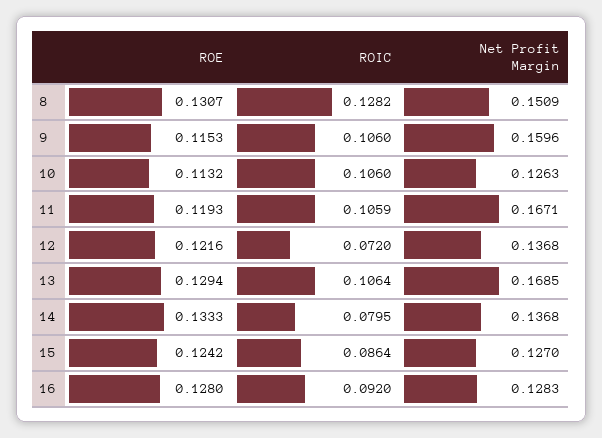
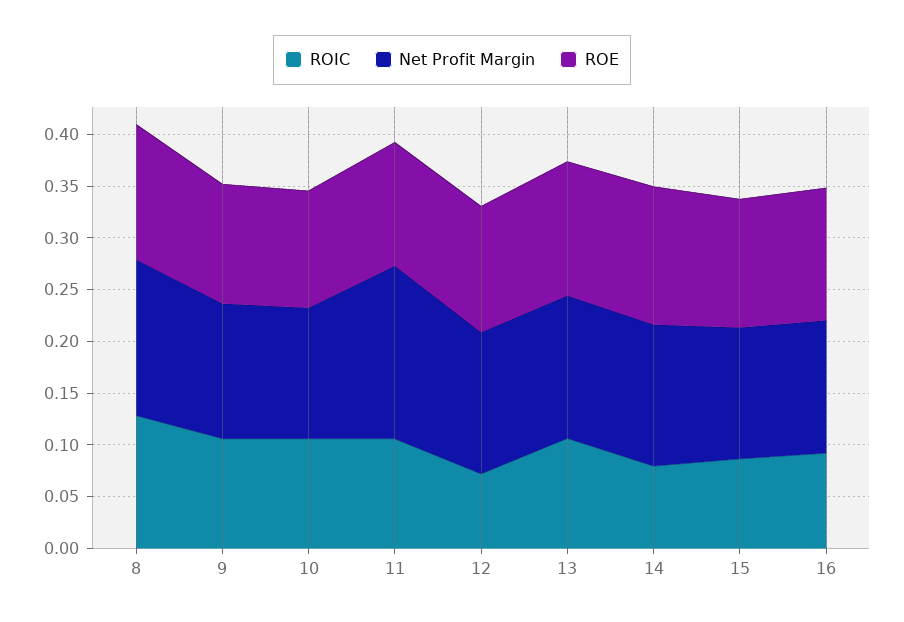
Net Profit Margin, 9: 0.1596 -> 0.13
Net Profit Margin, 13: 0.1685 -> 0.14

